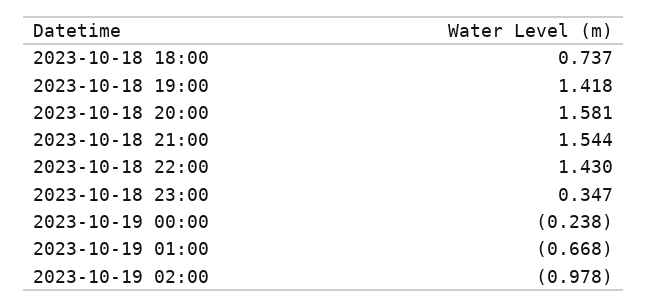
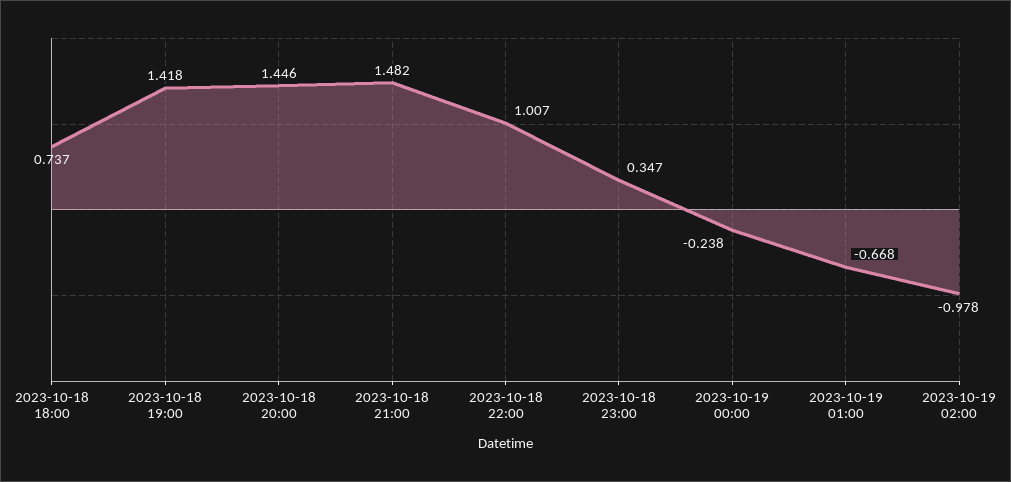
2023-10-18 20:00: 1.581 -> 1.446
2023-10-18 21:00: 1.544 -> 1.482
2023-10-18 22:00: 1.43 -> 1.007

